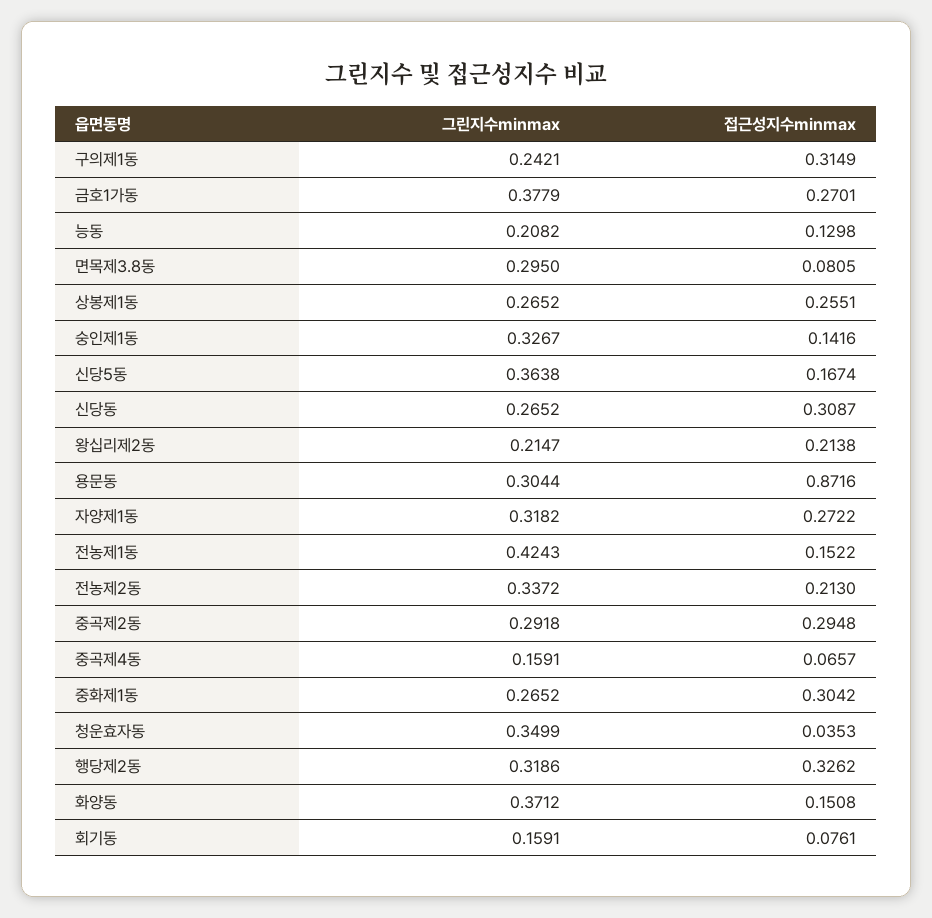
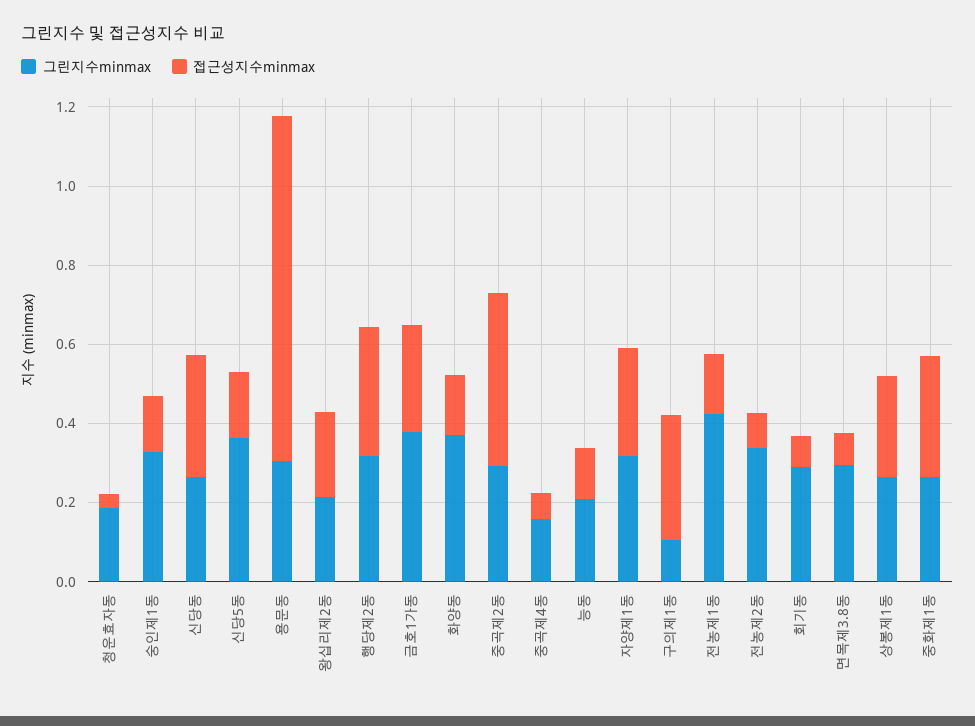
그린지수minmax, 구의제1동: 0.2421 -> 0.1
접근성지수minmax, 전농제2동: 0.213 -> 0.1
접근성지수minmax, 중곡제2동: 0.2948 -> 0.45
그린지수minmax, 청운효자동: 0.3499 -> 0.2
그린지수minmax, 회기동: 0.1591 -> 0.3

